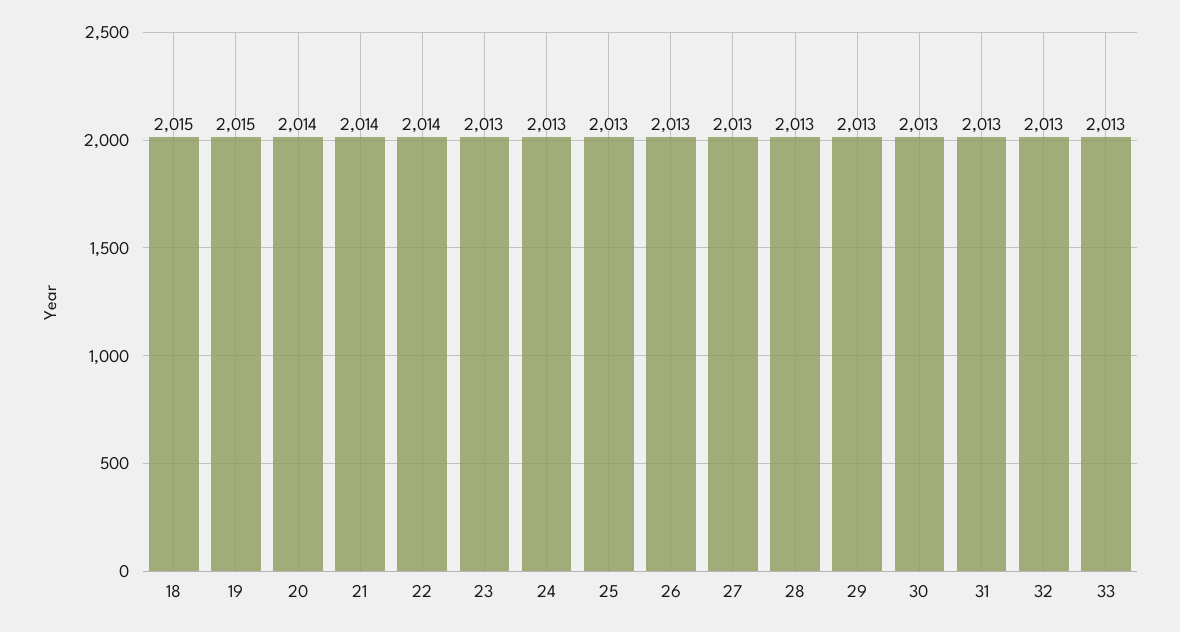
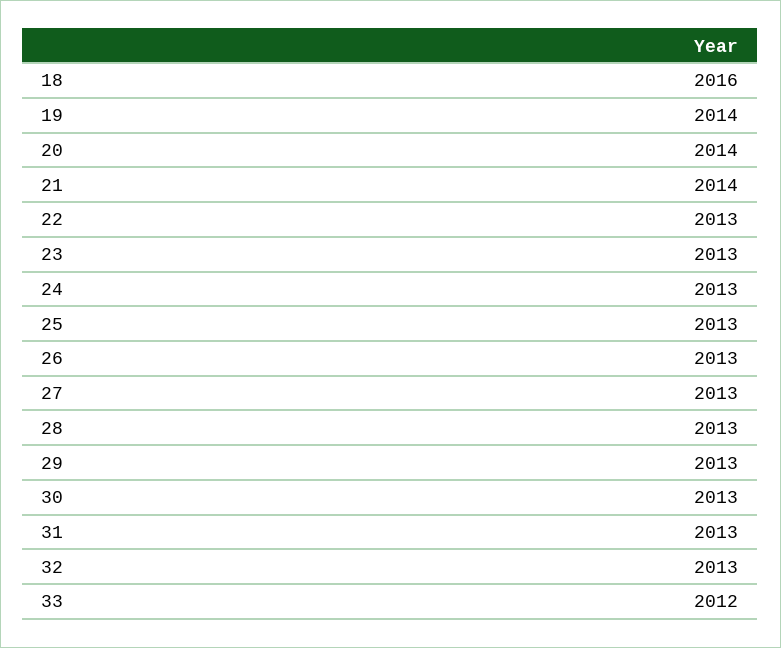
18: 2015 -> 2016
19: 2015 -> 2014
22: 2014 -> 2013
33: 2013 -> 2012

